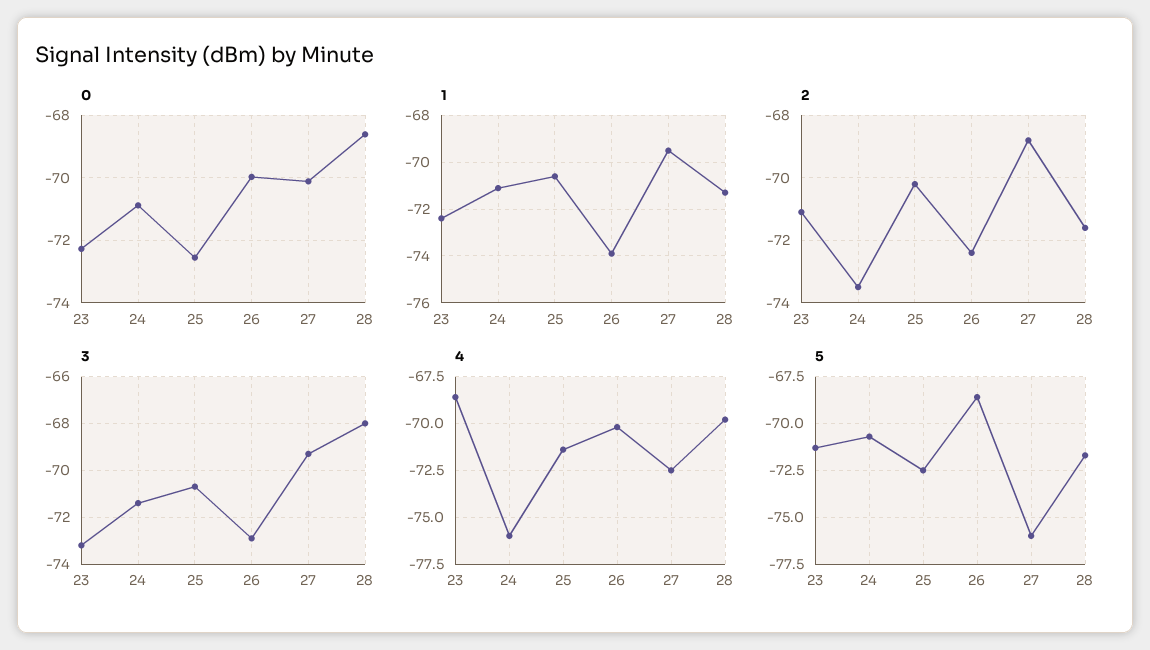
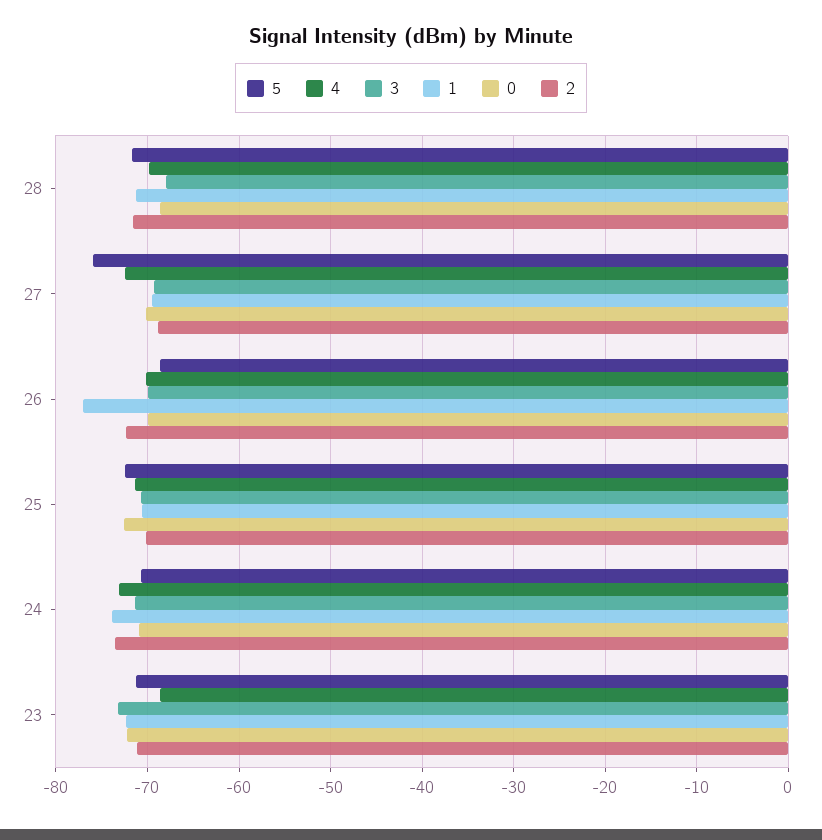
1, 24: -71 -> -74
1, 26: -74 -> -77
3, 26: -73 -> -70
4, 24: -76 -> -73

